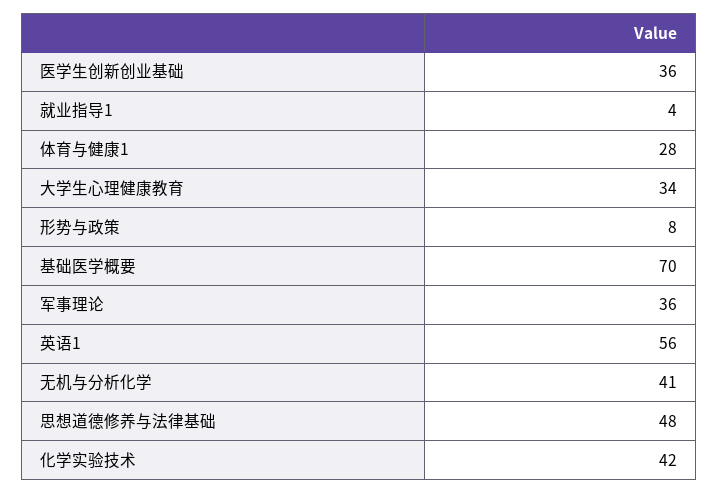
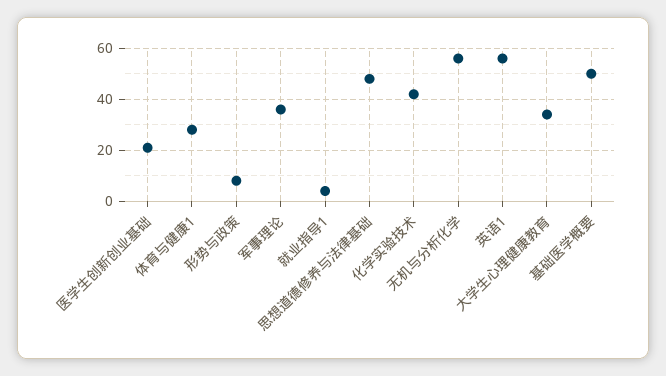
医学生创新创业基础: 36 -> 20
基础医学概要: 70 -> 50
无机与分析化学: 41 -> 55

